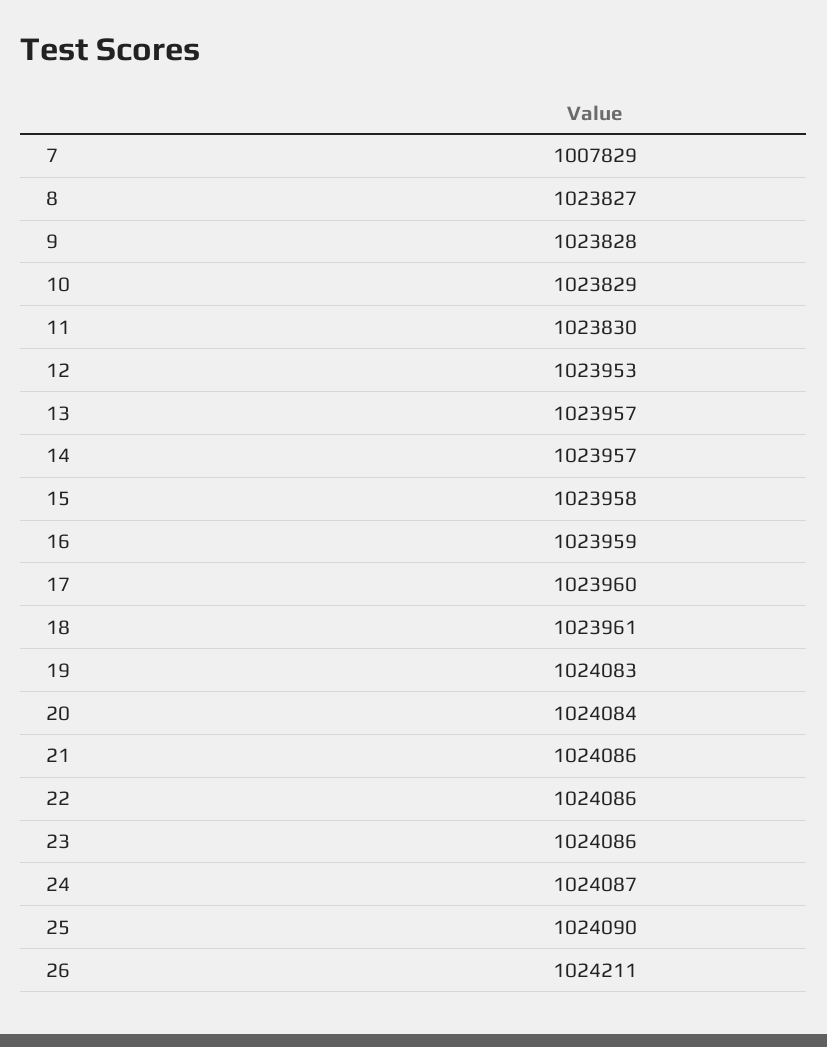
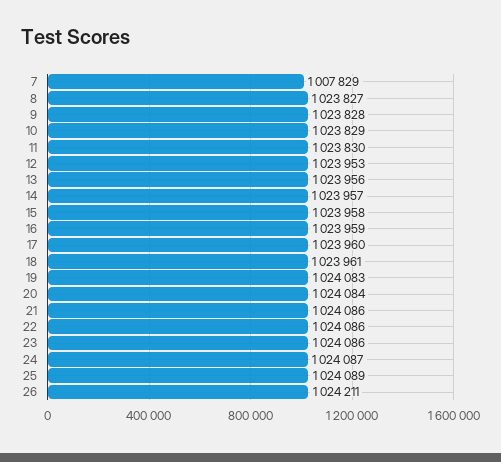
13: 1023957 -> 1023956
25: 1024090 -> 1024089

